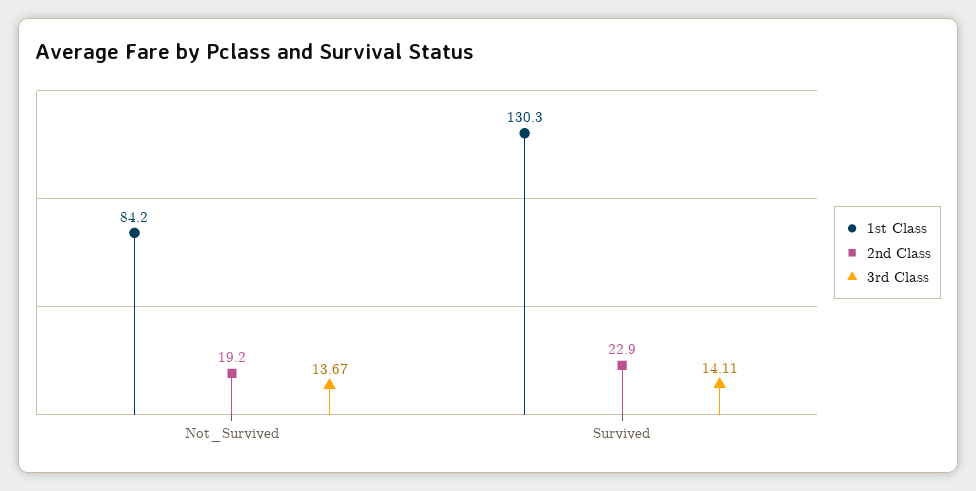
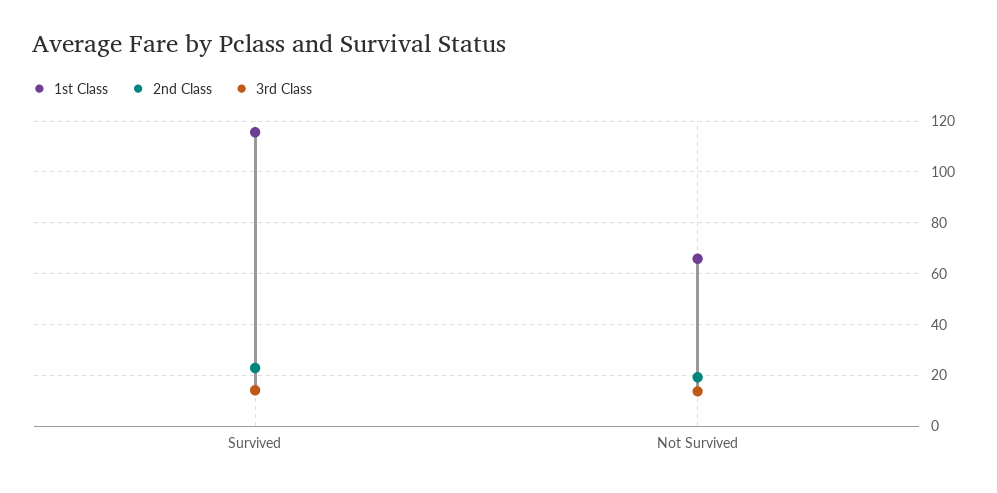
1st Class, Not_Survived: 84.2 -> 65
1st Class, Survived: 130.3 -> 115

